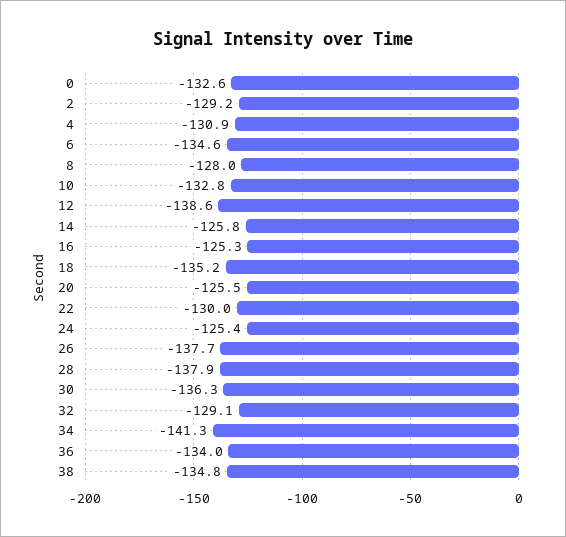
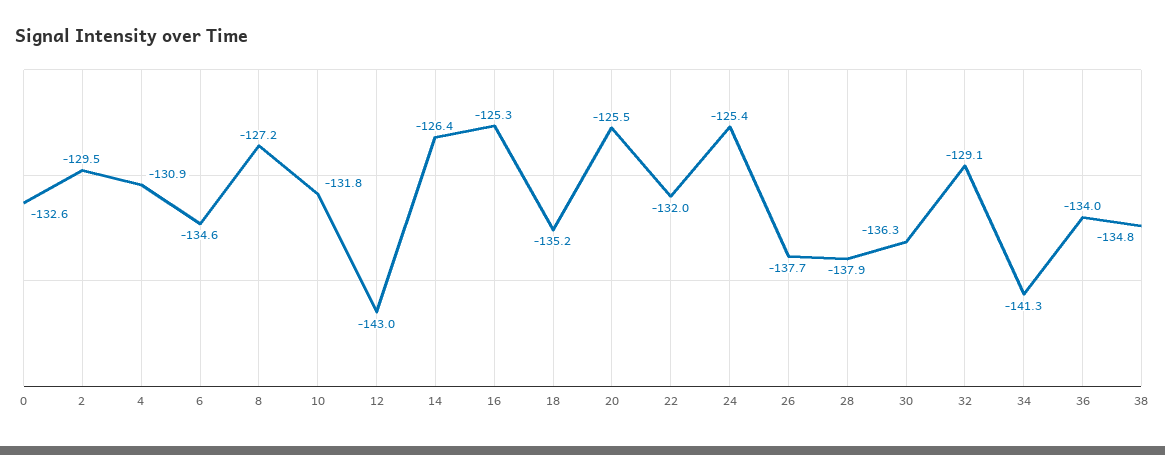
2: -129.2 -> -129.5
8: -128 -> -127.2
10: -132.8 -> -131.8
12: -138.6 -> -143
14: -125.8 -> -126.4
22: -130 -> -132

